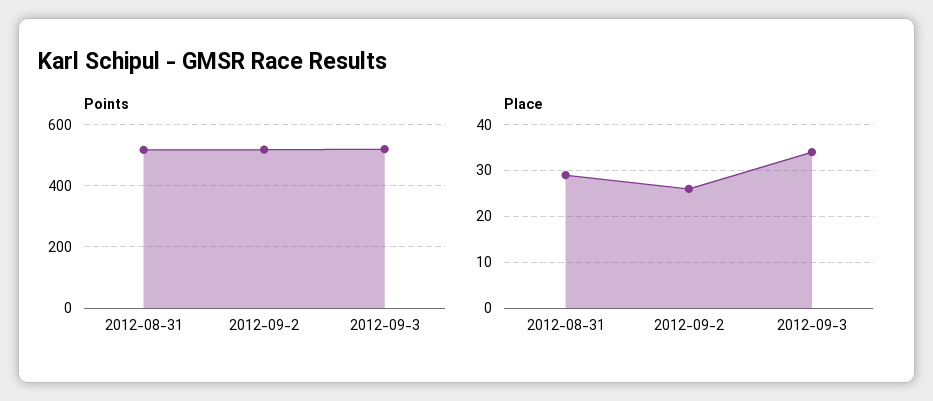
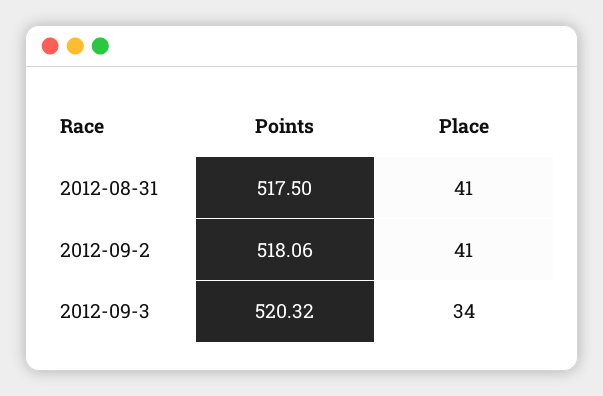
Place, 2012-08-31: 30 -> 41
Place, 2012-09-2: 25 -> 41

